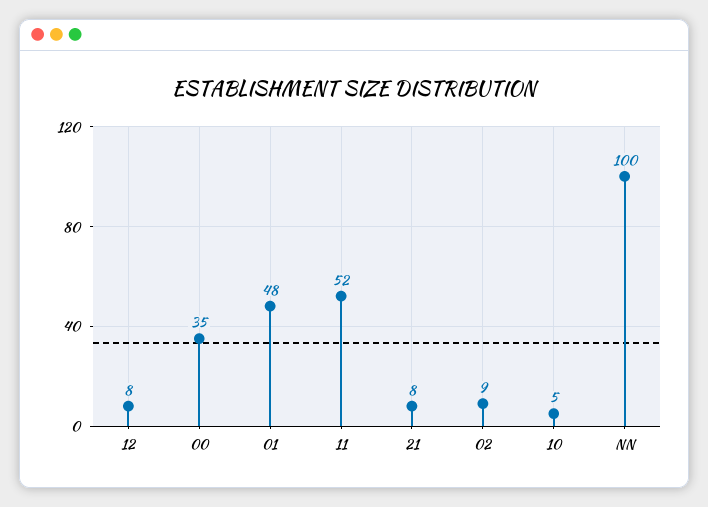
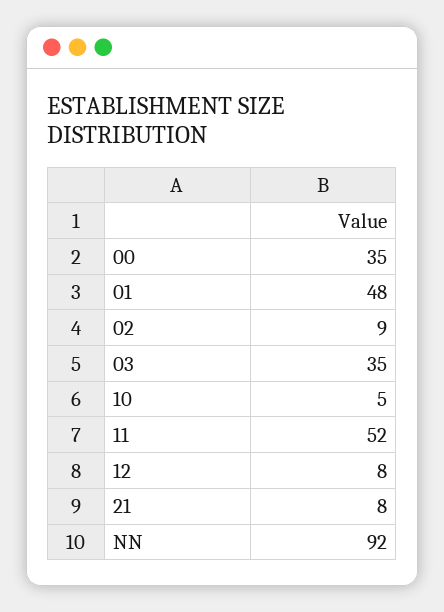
NN: 100 -> 92
03: none -> 35

